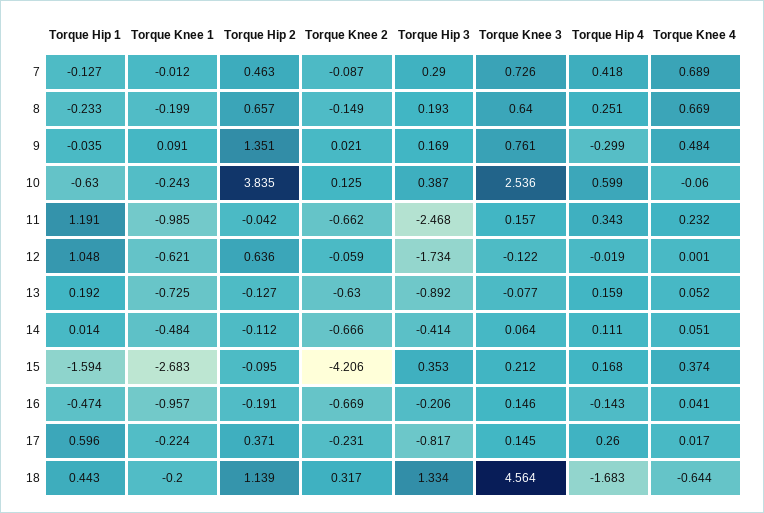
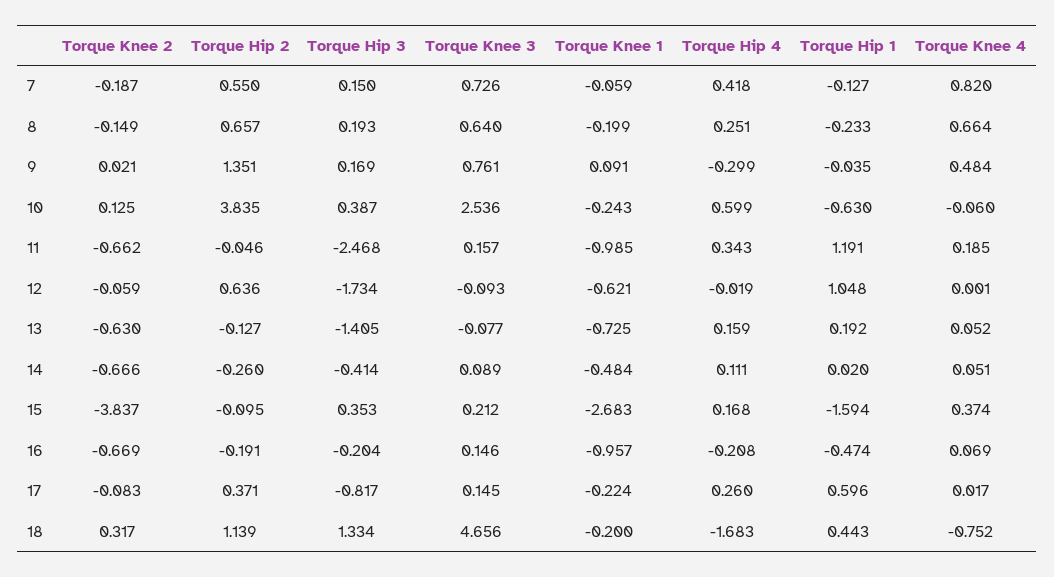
Torque Knee 1, 7: -0.012 -> -0.059
Torque Hip 2, 7: 0.463 -> 0.55
Torque Knee 2, 7: -0.087 -> -0.187
Torque Hip 3, 7: 0.29 -> 0.15
Torque Knee 4, 7: 0.689 -> 0.82
Torque Knee 4, 8: 0.669 -> 0.664
Torque Hip 2, 11: -0.042 -> -0.046
Torque Knee 4, 11: 0.232 -> 0.185
Torque Knee 3, 12: -0.122 -> -0.093
Torque Hip 3, 13: -0.892 -> -1.405
Torque Hip 1, 14: 0.014 -> 0.02
Torque Hip 2, 14: -0.112 -> -0.26
Torque Knee 3, 14: 0.064 -> 0.089
Torque Knee 2, 15: -4.206 -> -3.837
Torque Hip 3, 16: -0.206 -> -0.204
Torque Hip 4, 16: -0.143 -> -0.208
Torque Knee 4, 16: 0.041 -> 0.069
Torque Knee 2, 17: -0.231 -> -0.083
Torque Knee 3, 18: 4.564 -> 4.656
Torque Knee 4, 18: -0.644 -> -0.752

